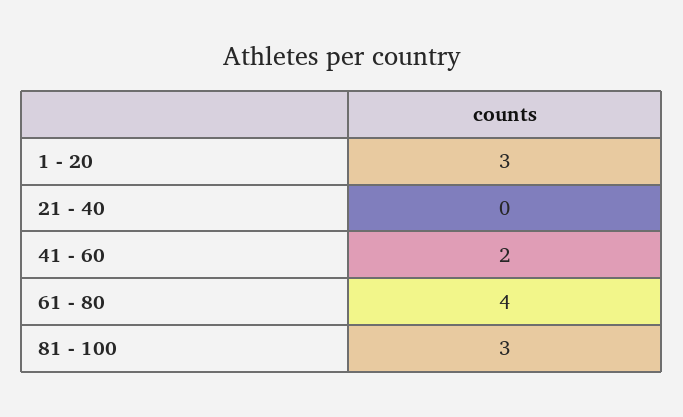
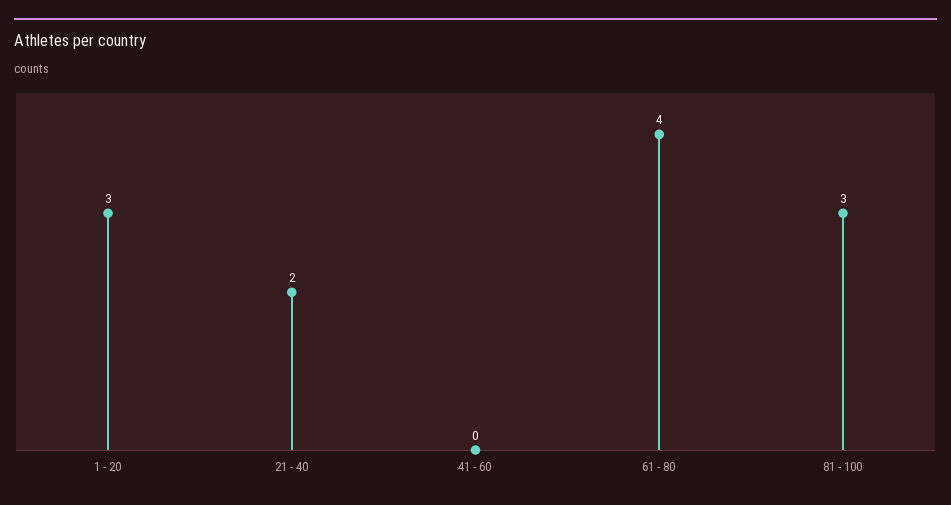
21 - 40: 0 -> 2
41 - 60: 2 -> 0

